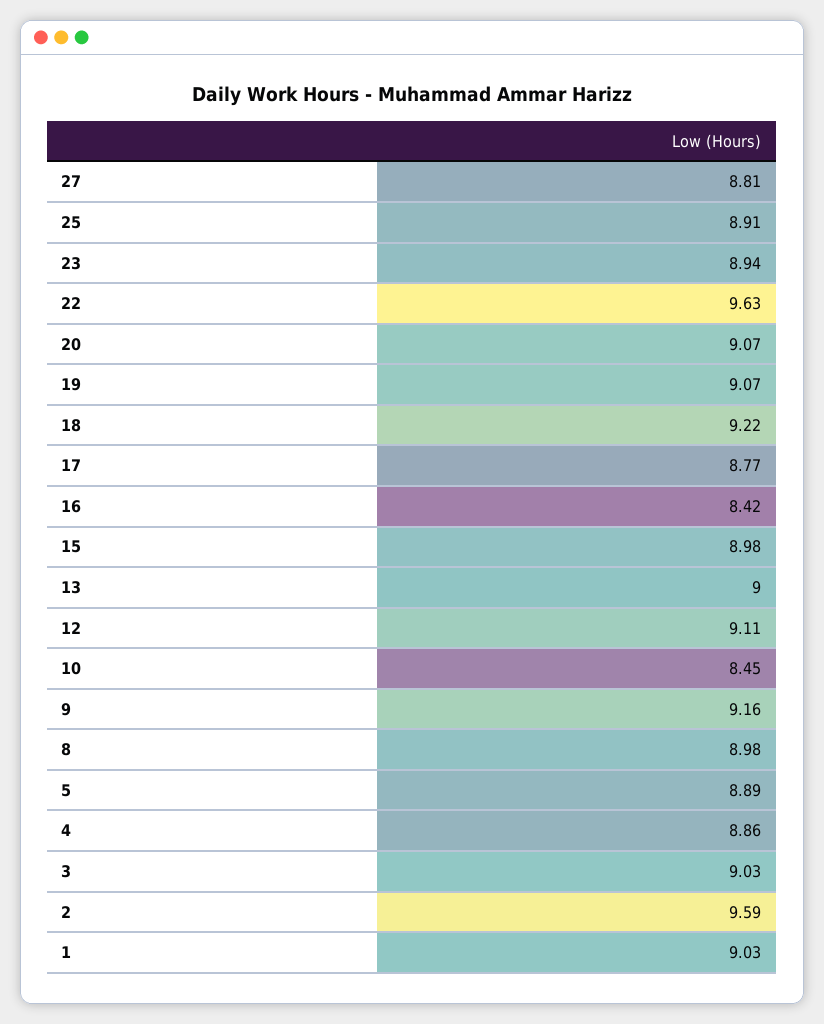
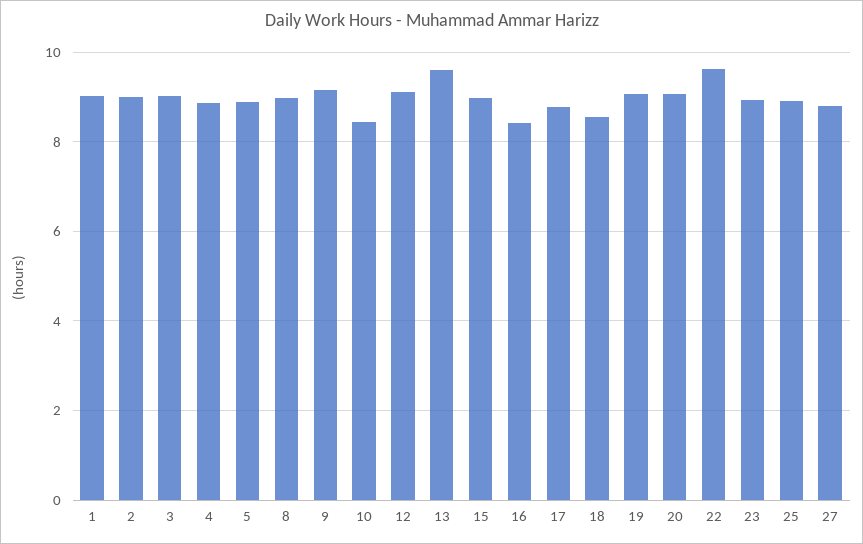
18: 9.22 -> 8.6
13: 9 -> 9.6
2: 9.59 -> 9

